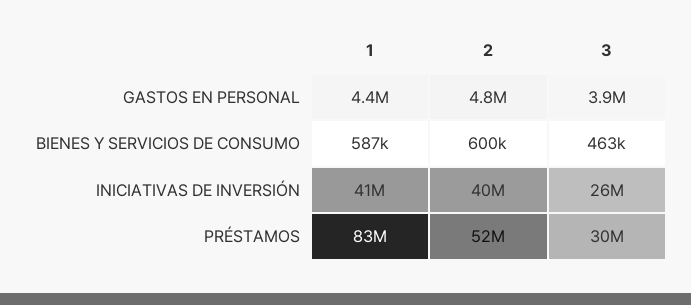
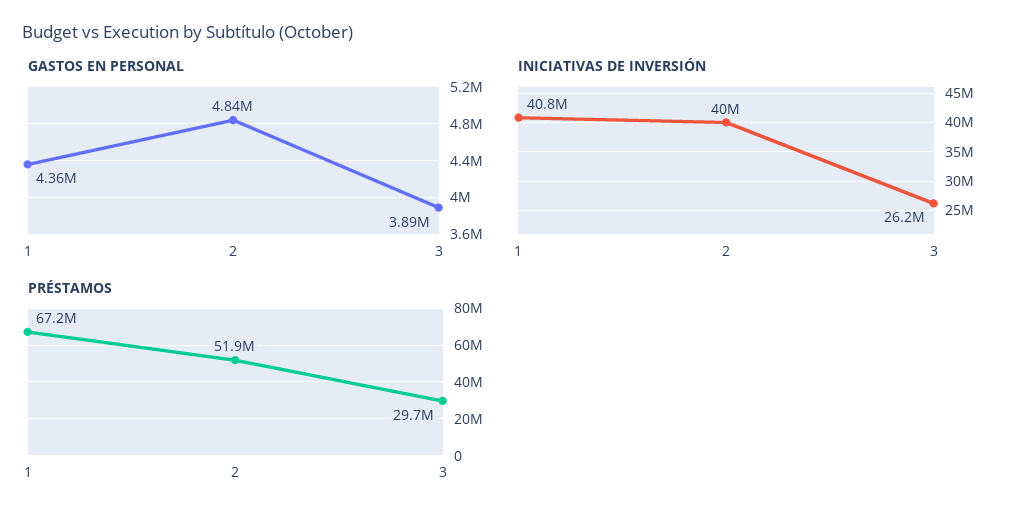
BIENES Y SERVICIOS DE CONSUMO, 1: 587000 -> none
BIENES Y SERVICIOS DE CONSUMO, 2: 600000 -> none
BIENES Y SERVICIOS DE CONSUMO, 3: 463000 -> none
PRÉSTAMOS, 1: 83000000 -> 67200000

